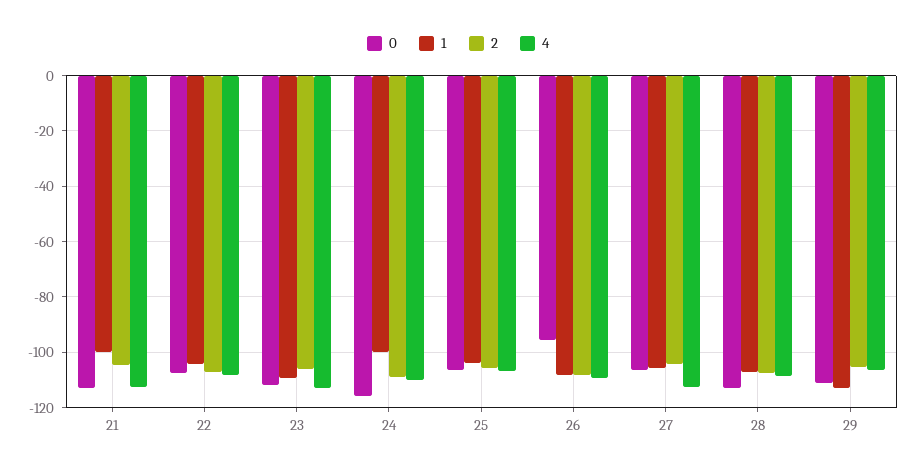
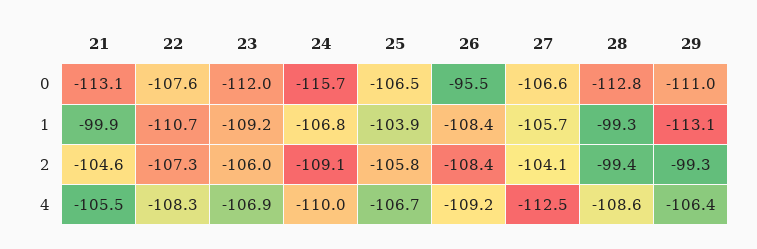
4, 21: -112.5 -> -105.5
1, 22: -105 -> -110.7
4, 23: -112.5 -> -106.9
1, 24: -100 -> -106.8
1, 28: -107.5 -> -99.3
2, 28: -107.5 -> -99.4
2, 29: -105 -> -99.3

